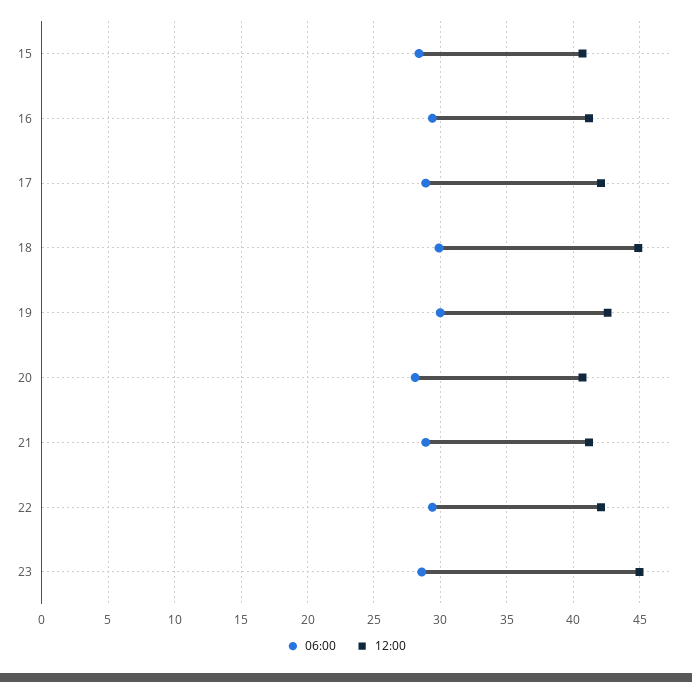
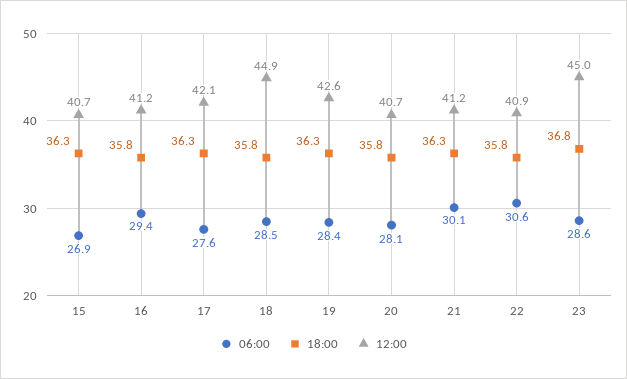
06:00, 15: 28.5 -> 26.9
06:00, 17: 29 -> 27.6
06:00, 18: 30 -> 28.5
06:00, 19: 30 -> 28.4
06:00, 21: 29 -> 30.1
06:00, 22: 29.5 -> 30.6
12:00, 22: 42 -> 40.9
18:00, 15: none -> 36.3
18:00, 16: none -> 35.8
18:00, 17: none -> 36.3
18:00, 18: none -> 35.8
18:00, 19: none -> 36.3
18:00, 20: none -> 35.8
18:00, 21: none -> 36.3
18:00, 22: none -> 35.8
18:00, 23: none -> 36.8

